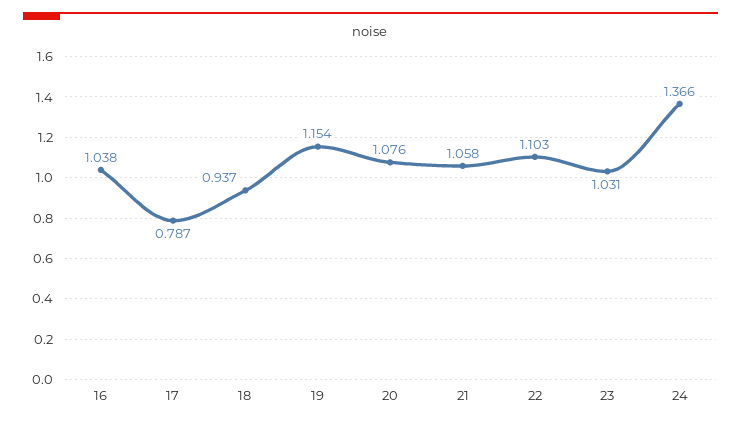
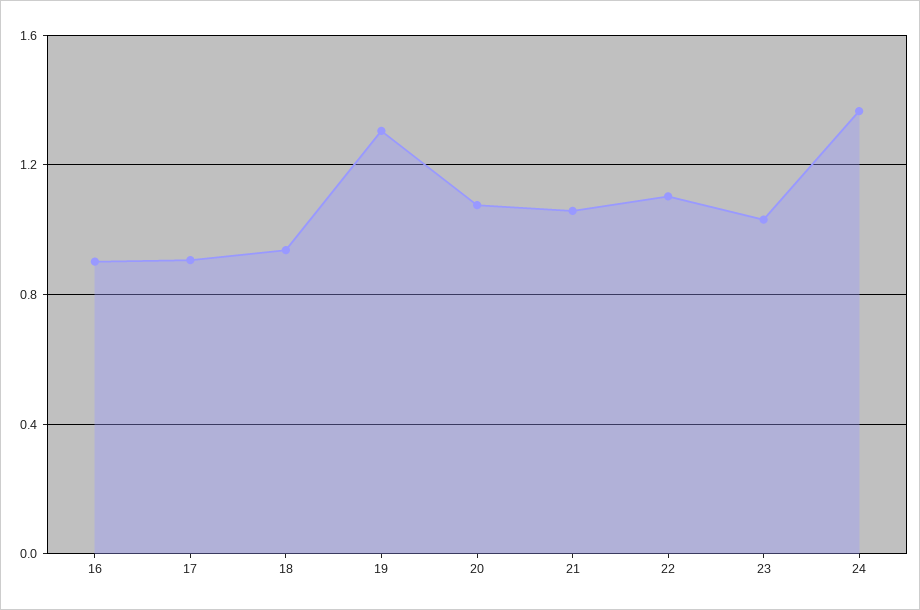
16: 1.038 -> 0.9
17: 0.787 -> 0.9
19: 1.154 -> 1.3

